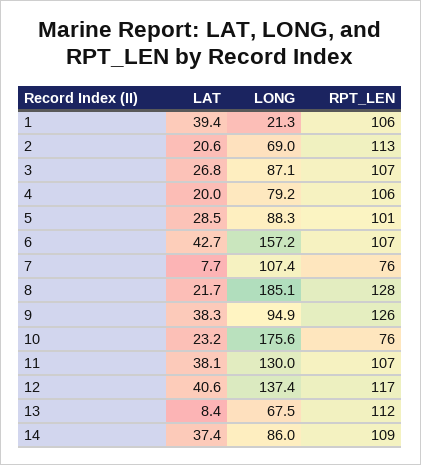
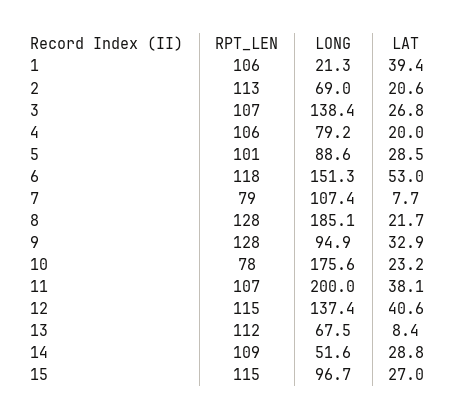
LONG, 3: 87.1 -> 138.4
LONG, 5: 88.3 -> 88.6
LAT, 6: 42.7 -> 53
LONG, 6: 157.2 -> 151.3
RPT_LEN, 6: 107 -> 118
RPT_LEN, 7: 76 -> 79
LAT, 9: 38.3 -> 32.9
RPT_LEN, 9: 126 -> 128
RPT_LEN, 10: 76 -> 78
LONG, 11: 130 -> 200
RPT_LEN, 12: 117 -> 115
LAT, 14: 37.4 -> 28.8
LONG, 14: 86 -> 51.6
RPT_LEN, 15: none -> 115
LONG, 15: none -> 96.7
LAT, 15: none -> 27

